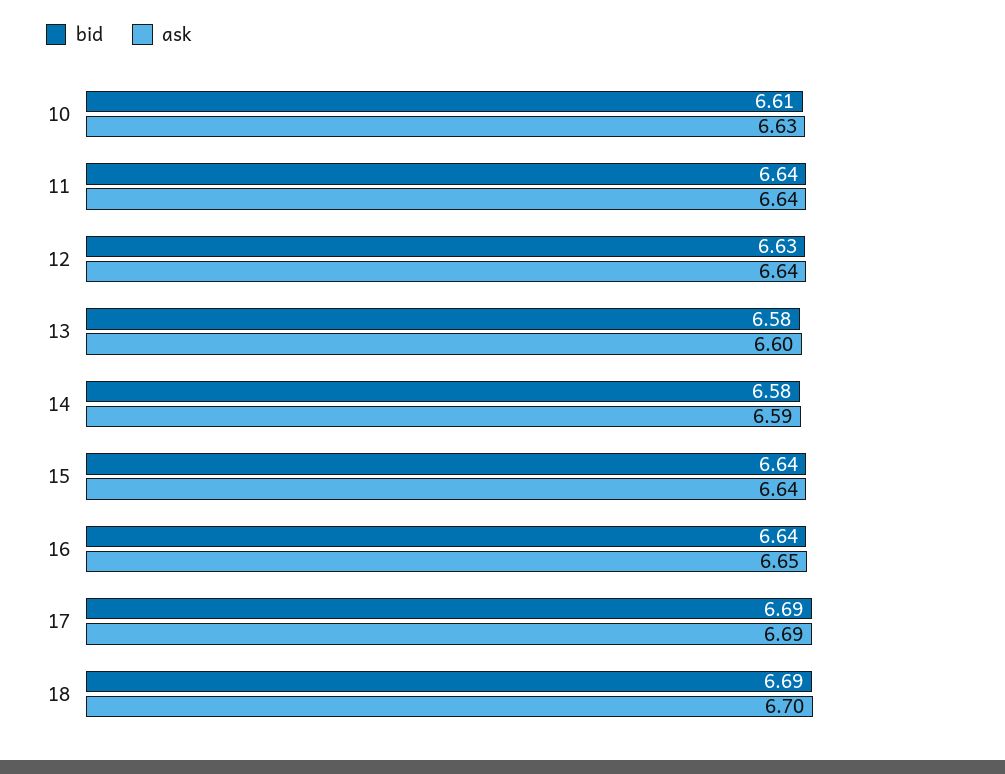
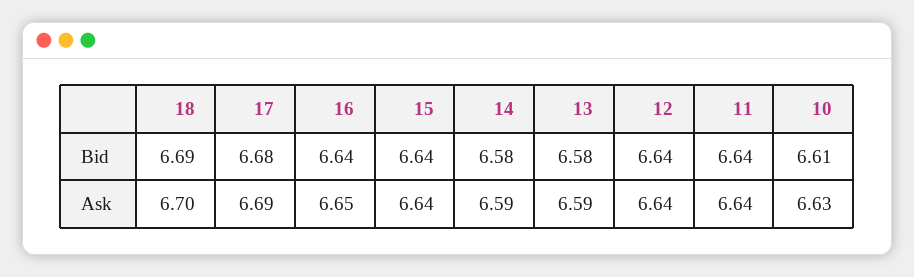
bid, 12: 6.63 -> 6.64
ask, 13: 6.6 -> 6.59
bid, 17: 6.69 -> 6.68

